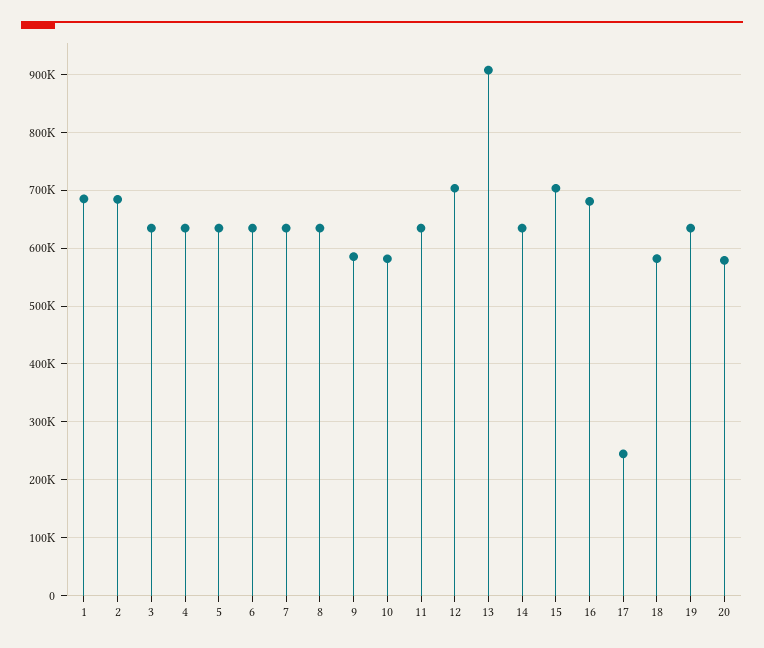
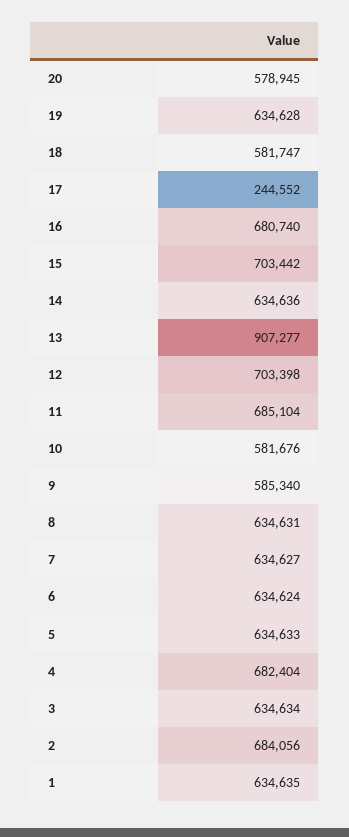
1: 680000 -> 634635
4: 640000 -> 682404
11: 640000 -> 685104

